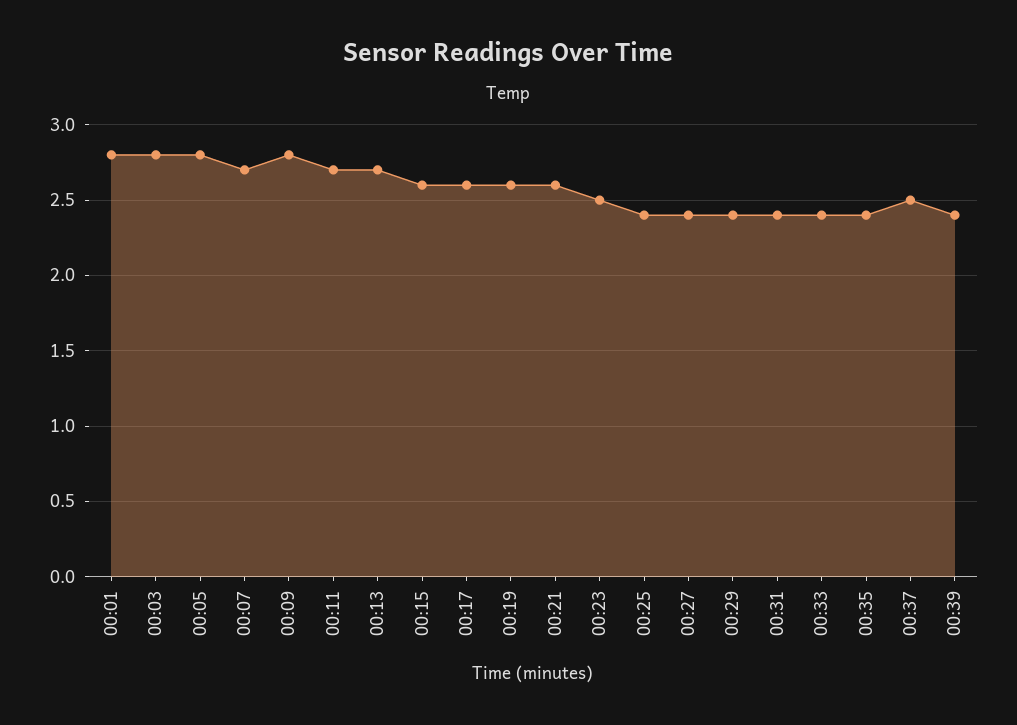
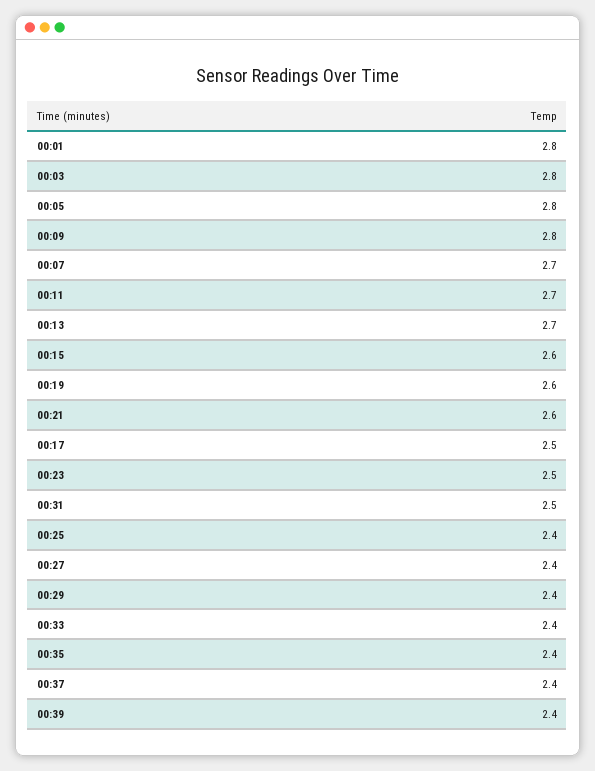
00:17: 2.6 -> 2.5
00:31: 2.4 -> 2.5
00:37: 2.5 -> 2.4

